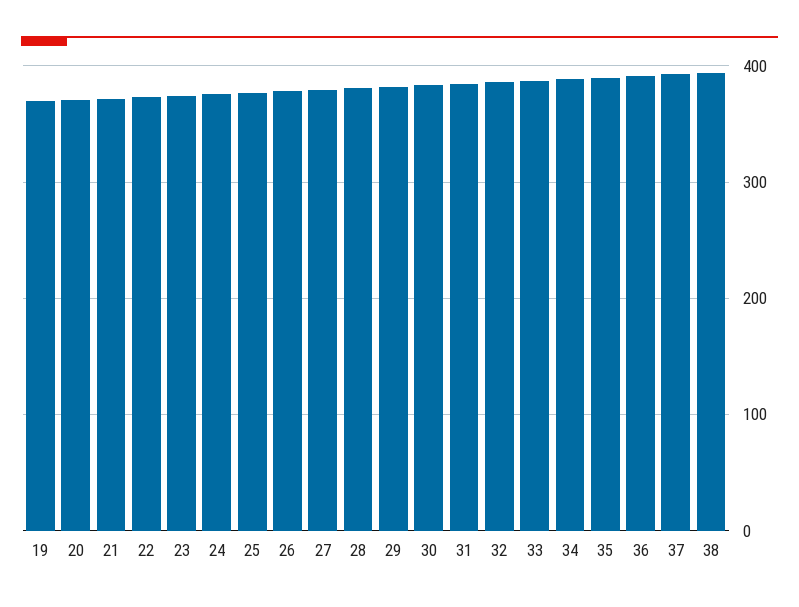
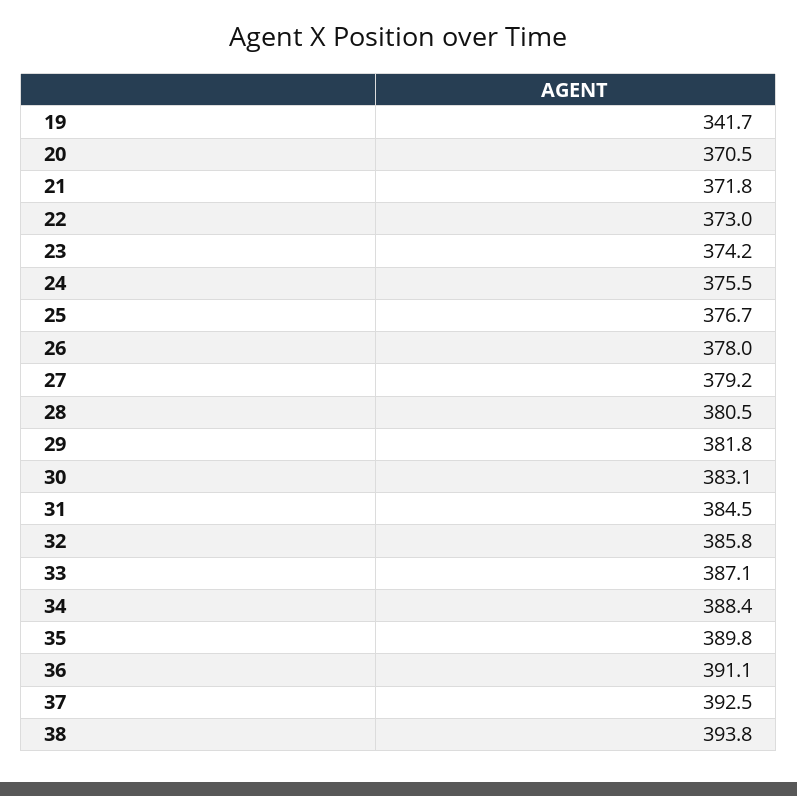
19: 370 -> 341.7

